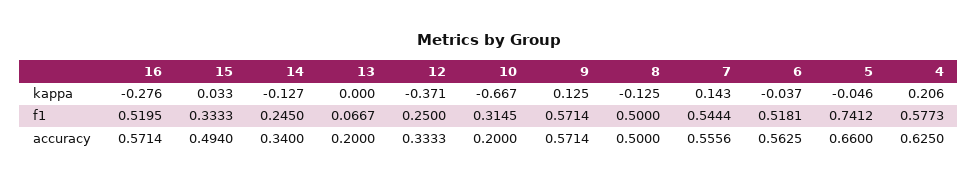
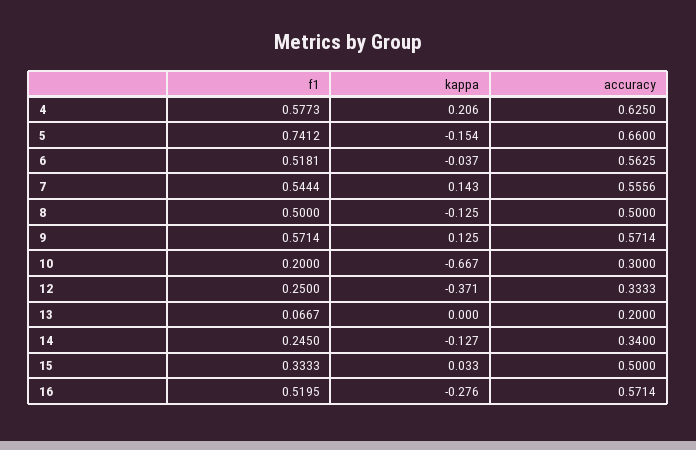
5, kappa: -0.046 -> -0.154
10, f1: 0.3145 -> 0.2
15, accuracy: 0.494 -> 0.5
10, accuracy: 0.2 -> 0.3

